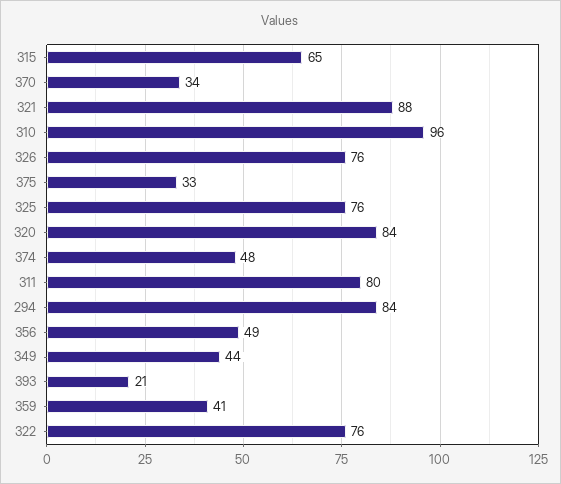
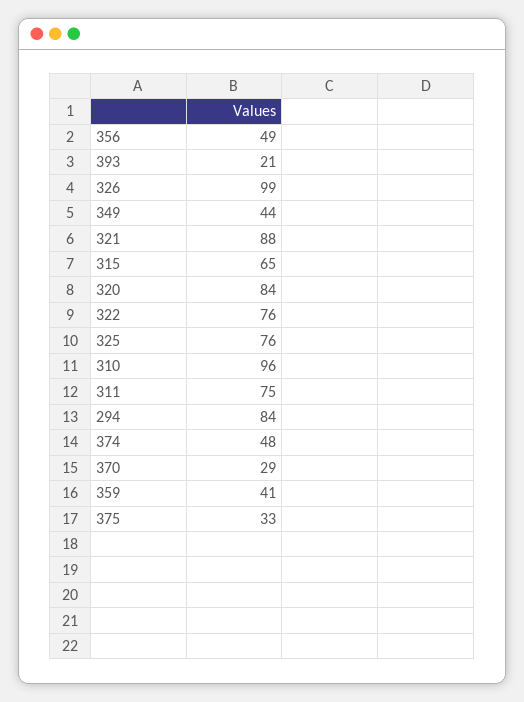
370: 34 -> 29
326: 76 -> 99
311: 80 -> 75

